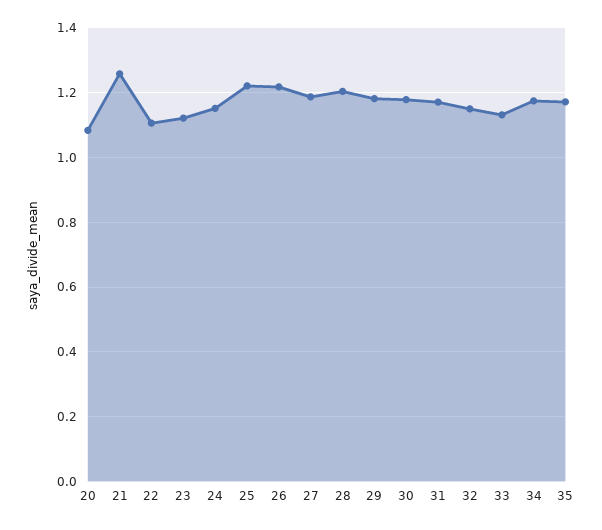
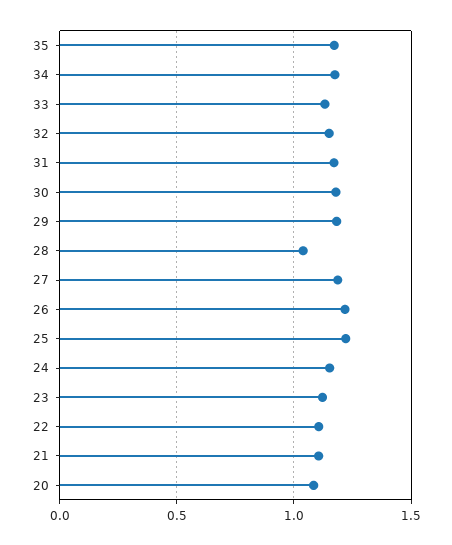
21: 1.26 -> 1.1
28: 1.2 -> 1.05

